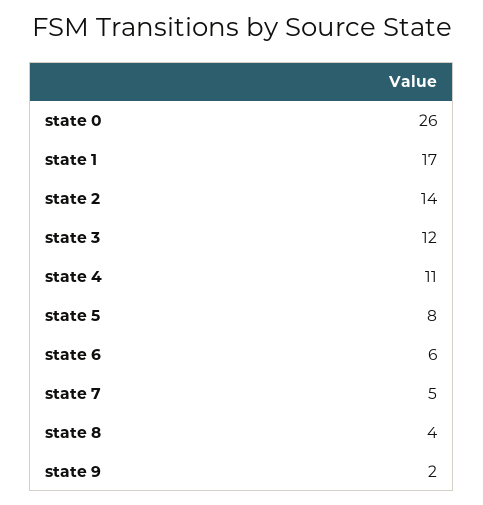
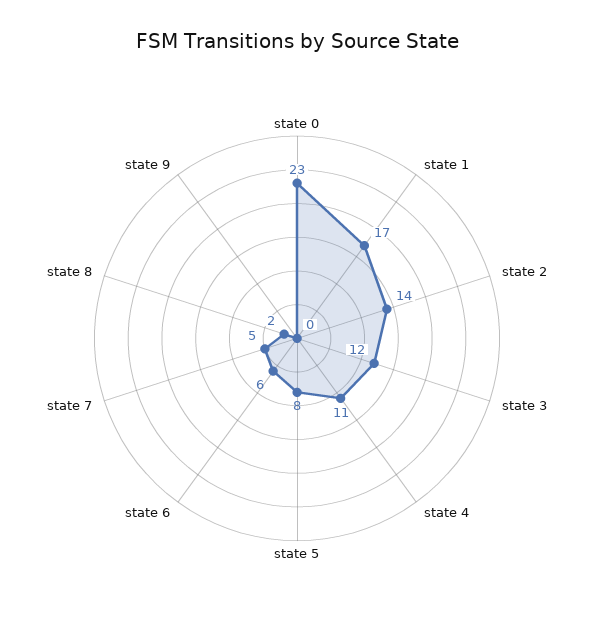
state 0: 26 -> 23
state 8: 4 -> 2
state 9: 2 -> 0

